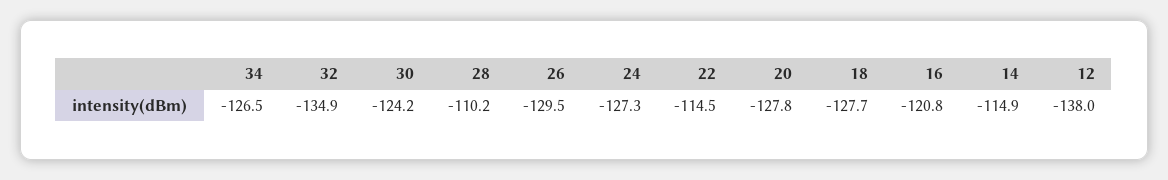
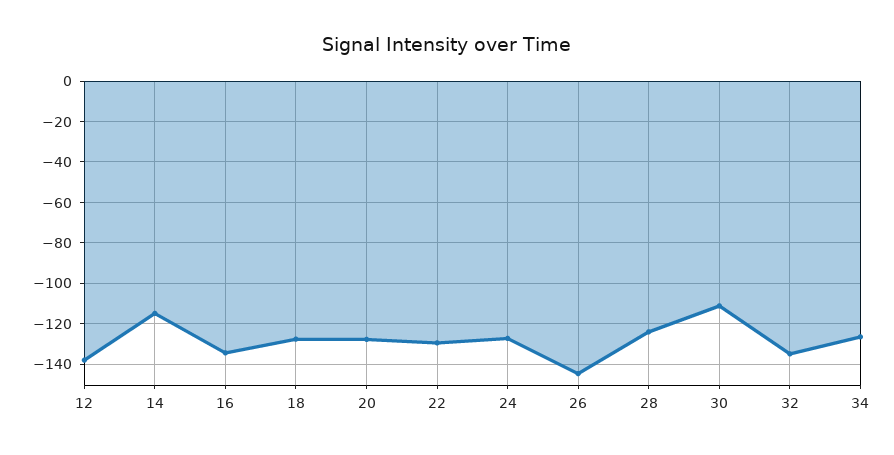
30: -124.2 -> -110
28: -110.2 -> -125
26: -129.5 -> -145
22: -114.5 -> -130
16: -120.8 -> -135

